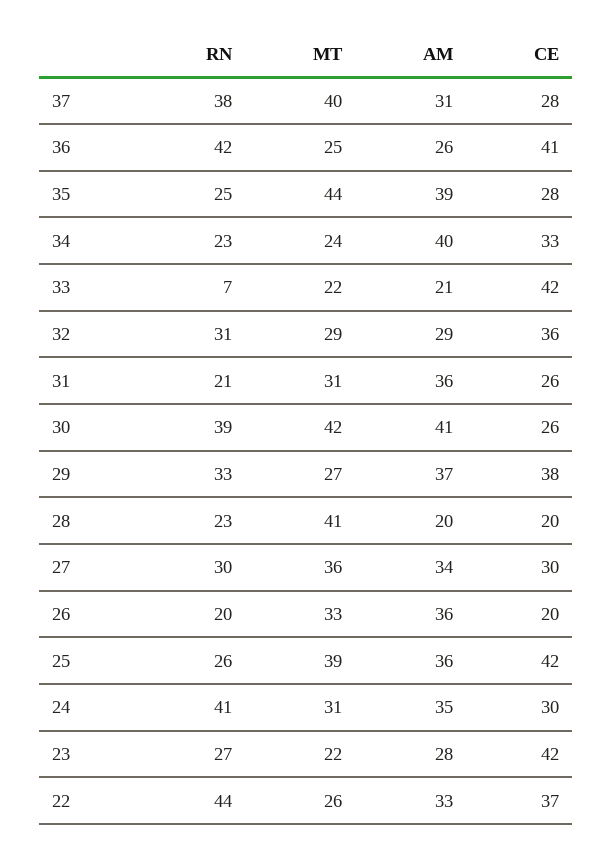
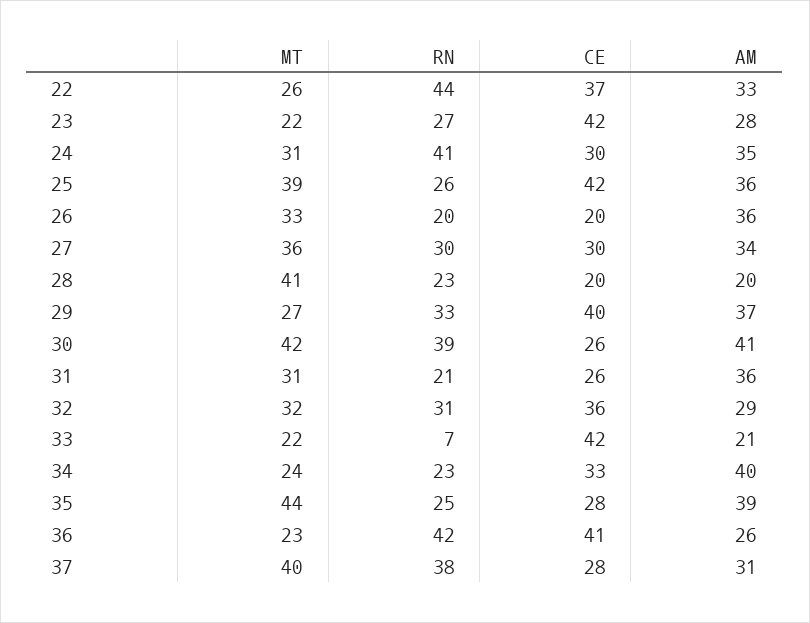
MT, 36: 25 -> 23
MT, 32: 29 -> 32
CE, 29: 38 -> 40

